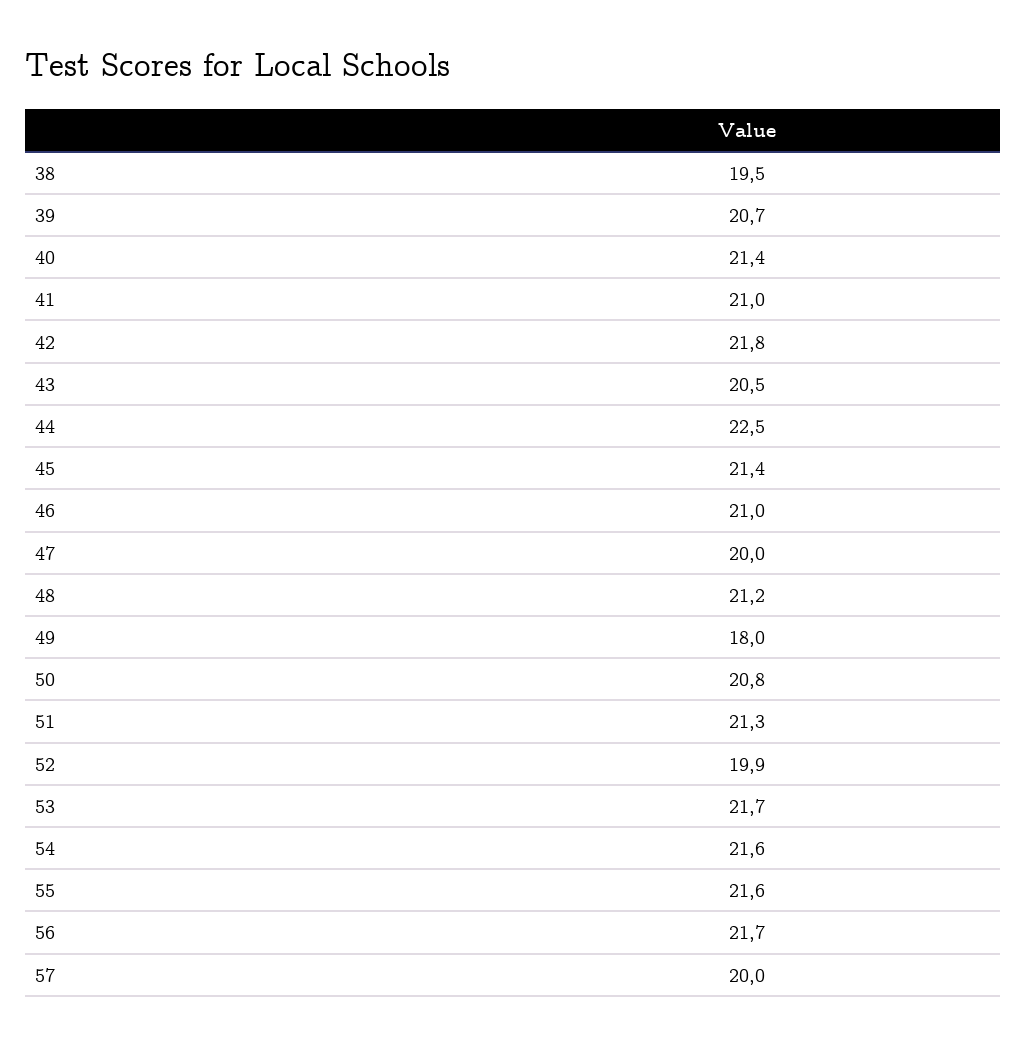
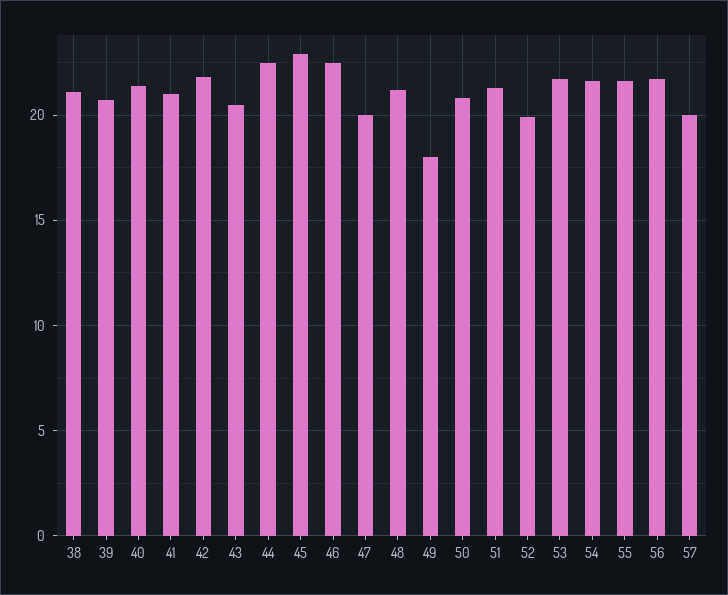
38: 19.5 -> 21
45: 21.4 -> 23
46: 21 -> 22.5

